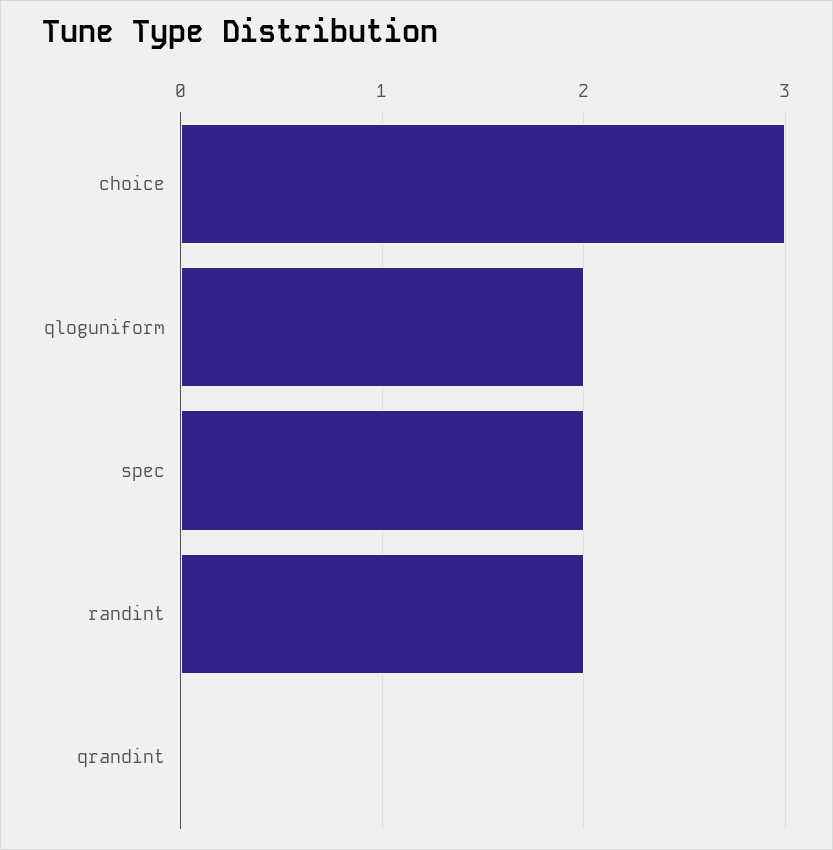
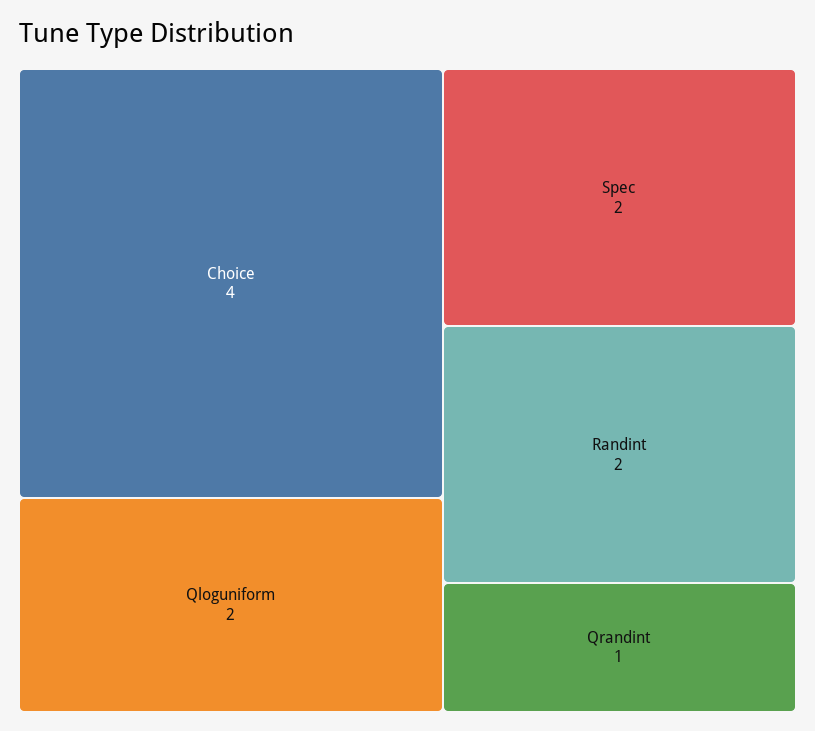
choice: 3 -> 4
qrandint: 0 -> 1

